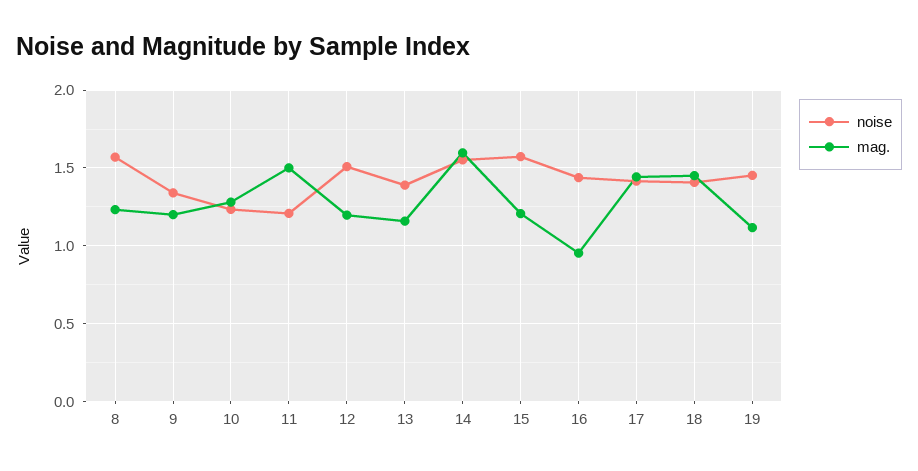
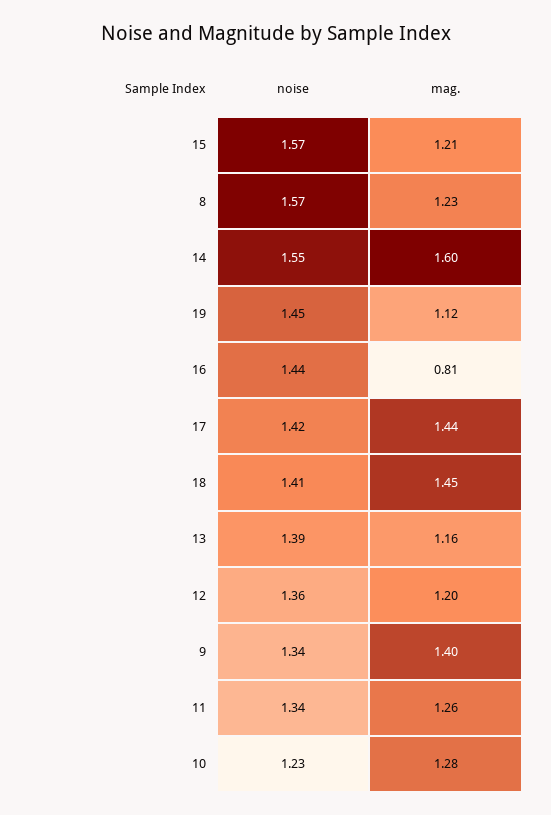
mag., 9: 1.2 -> 1.4
noise, 11: 1.2 -> 1.34
mag., 11: 1.5 -> 1.26
noise, 12: 1.5 -> 1.36
mag., 16: 0.95 -> 0.81

